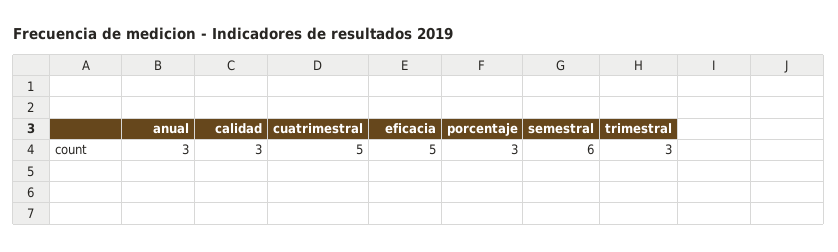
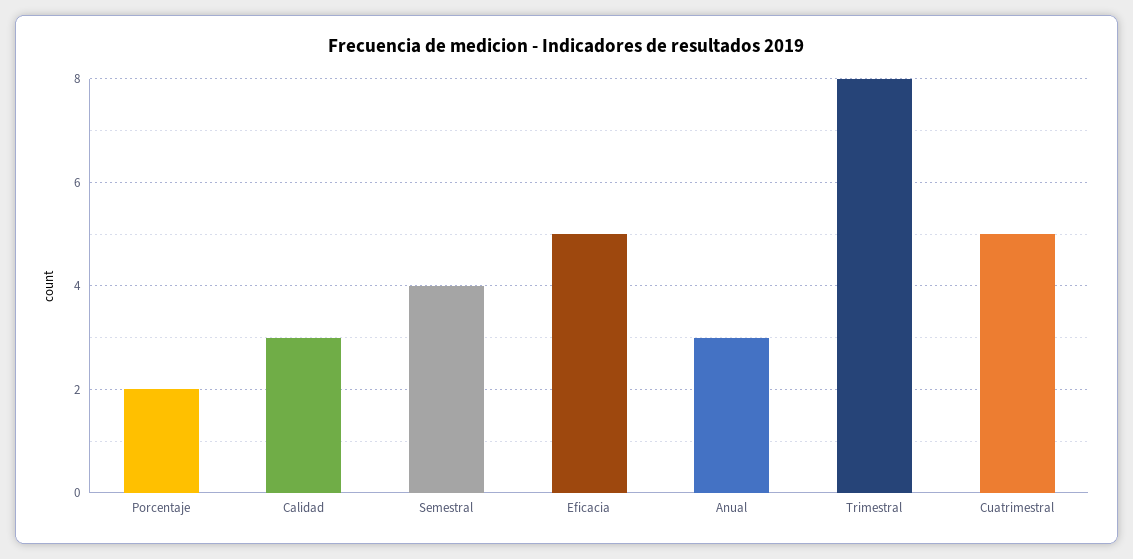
porcentaje: 3 -> 2
semestral: 6 -> 4
trimestral: 3 -> 8

